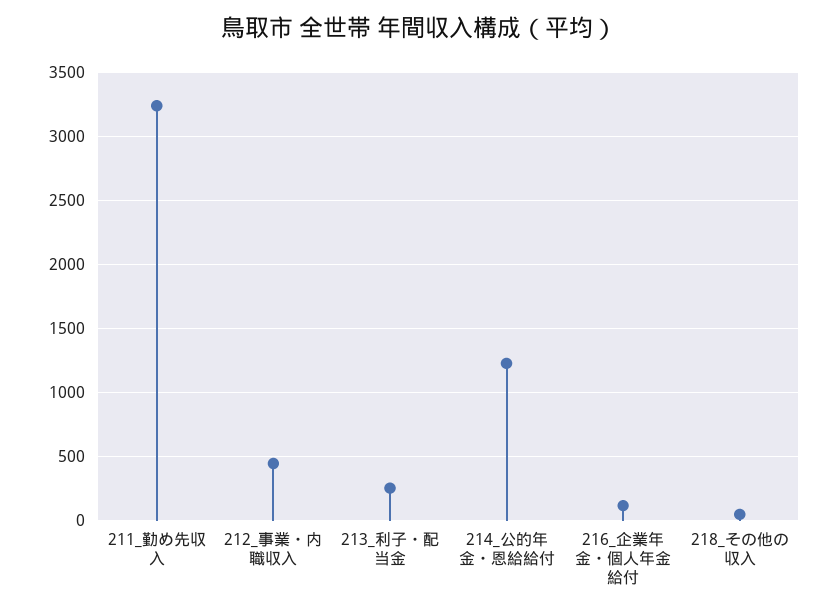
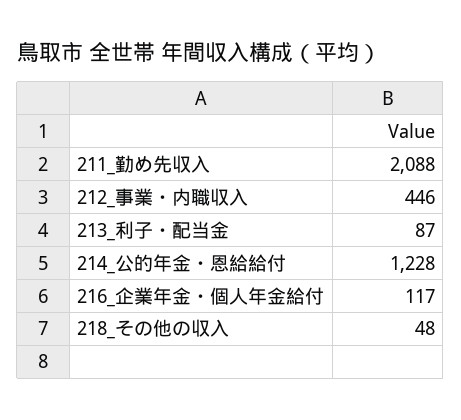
211_勤め先収入: 3250 -> 2088
213_利子・配当金: 250 -> 87

